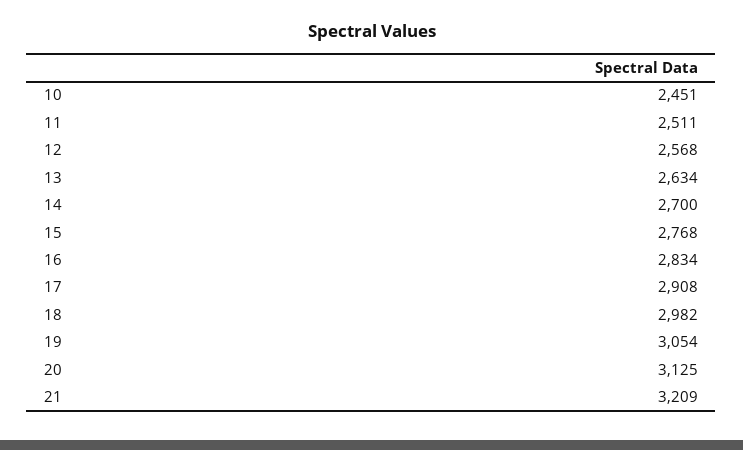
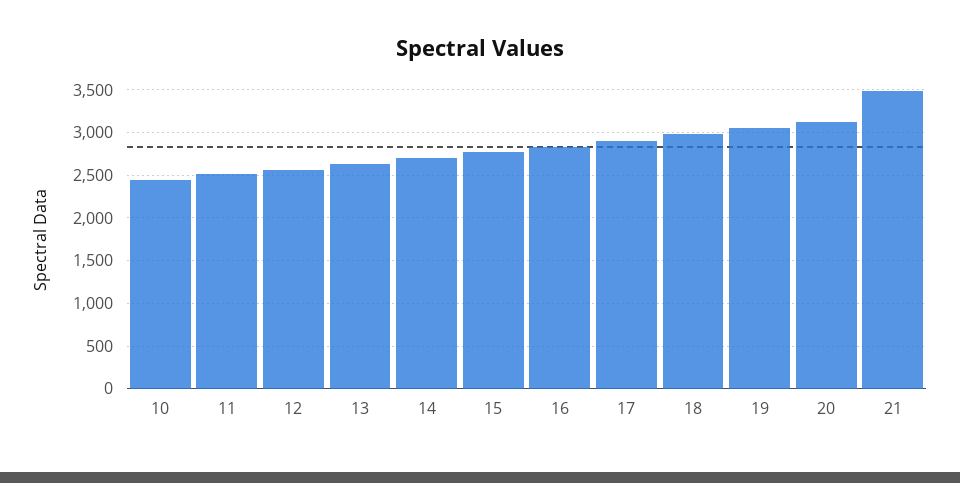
21: 3209 -> 3500

